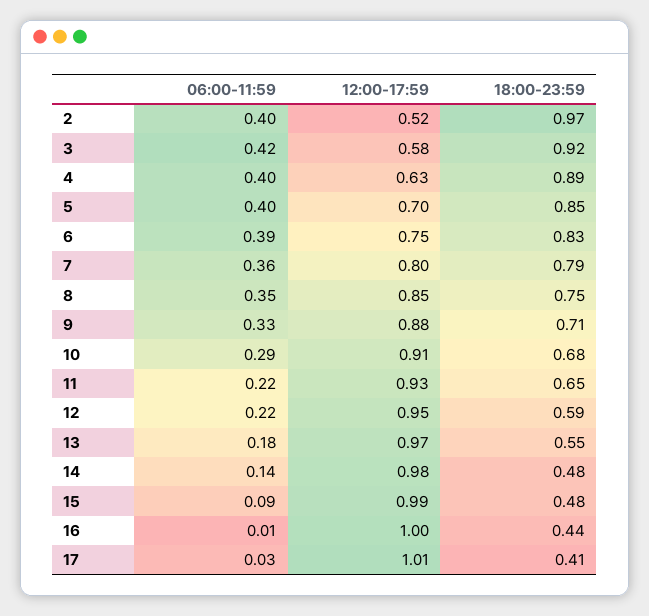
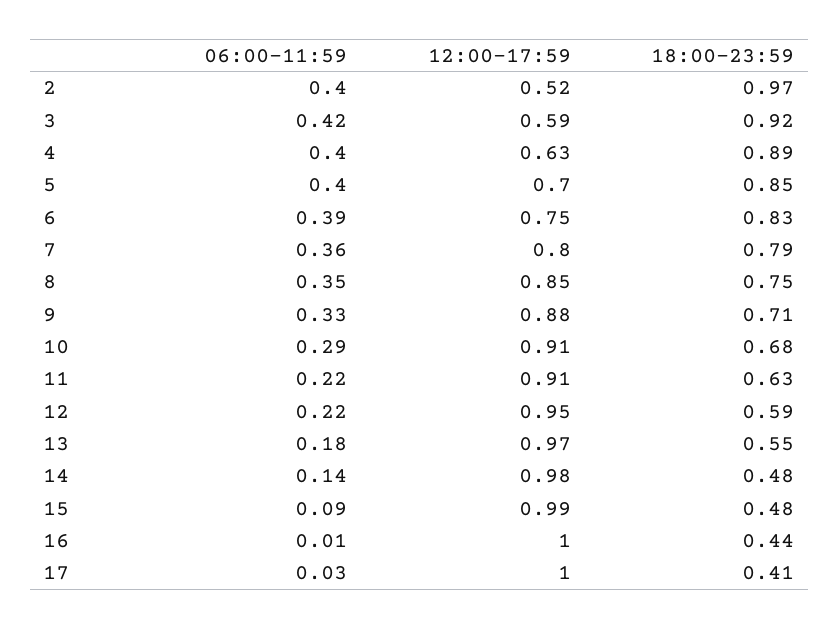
12:00-17:59, 3: 0.58 -> 0.59
12:00-17:59, 11: 0.93 -> 0.91
18:00-23:59, 11: 0.65 -> 0.63
12:00-17:59, 17: 1.01 -> 1

